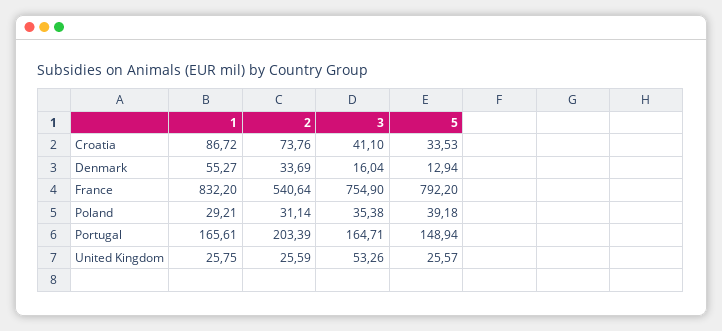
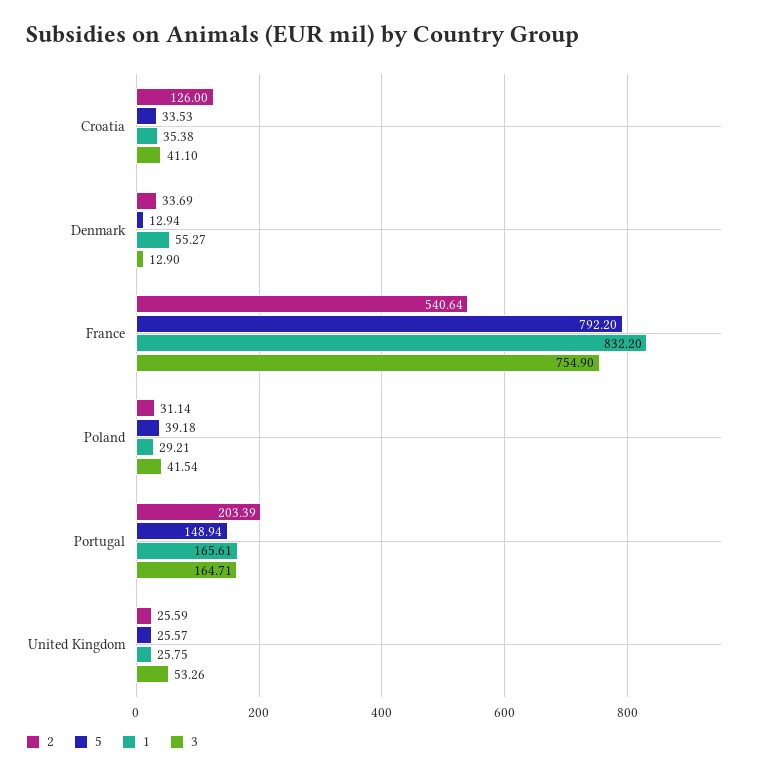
1, Croatia: 86.72 -> 35.38
2, Croatia: 73.76 -> 126
3, Denmark: 16.04 -> 12.9
3, Poland: 35.38 -> 41.54

